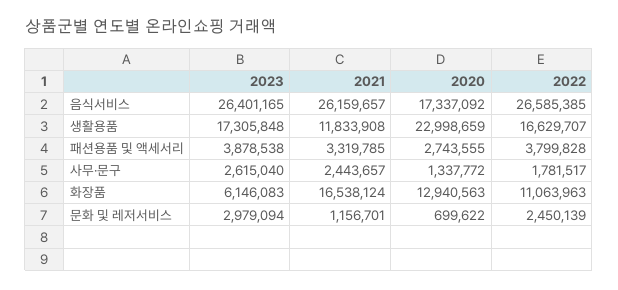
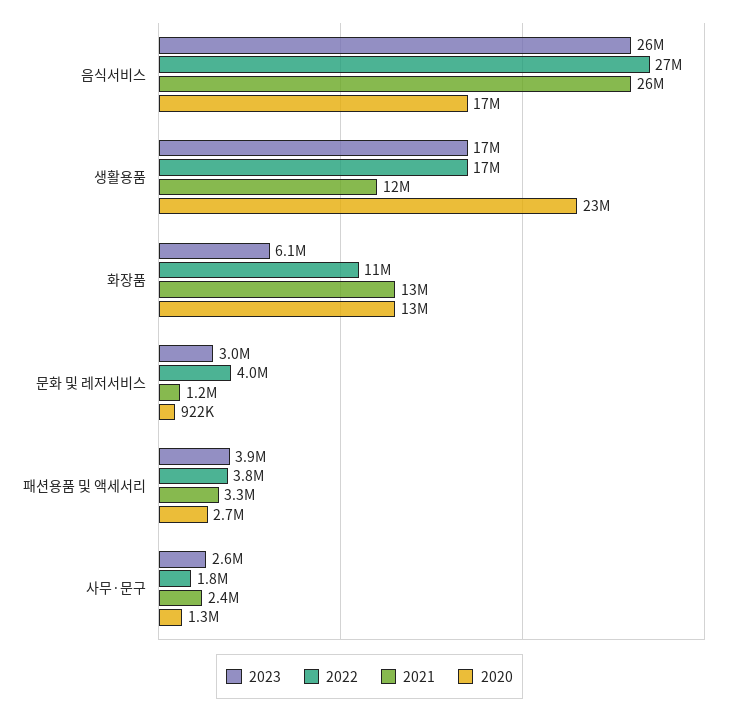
2021, 화장품: 16538124 -> 13000000
2020, 문화 및 레저서비스: 699622 -> 922000
2022, 문화 및 레저서비스: 2450139 -> 4000000

